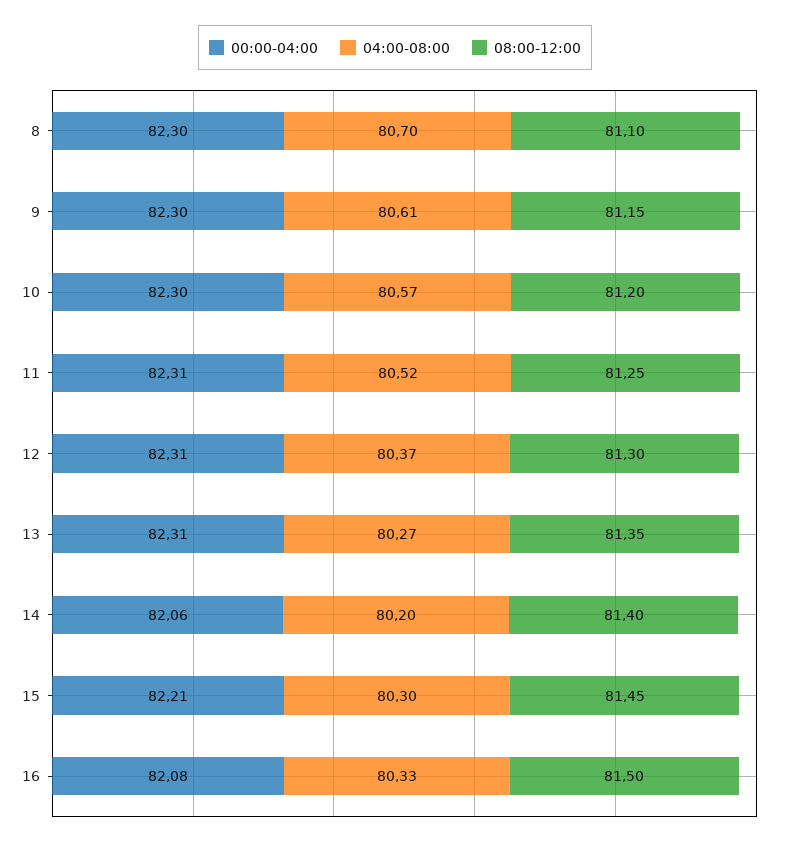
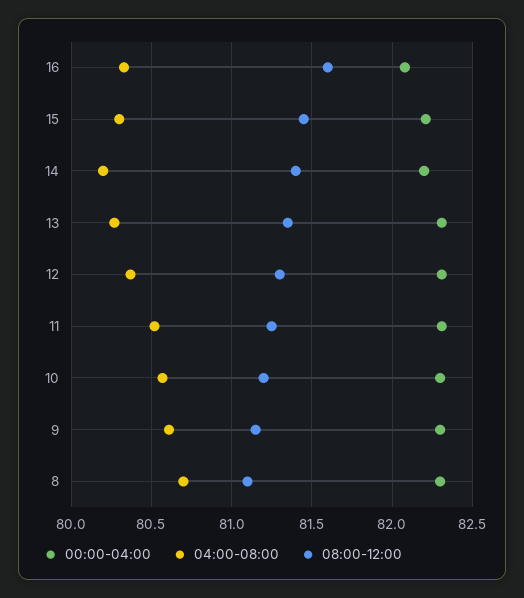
00:00-04:00, 14: 82.06 -> 82.2
08:00-12:00, 16: 81.5 -> 81.6

